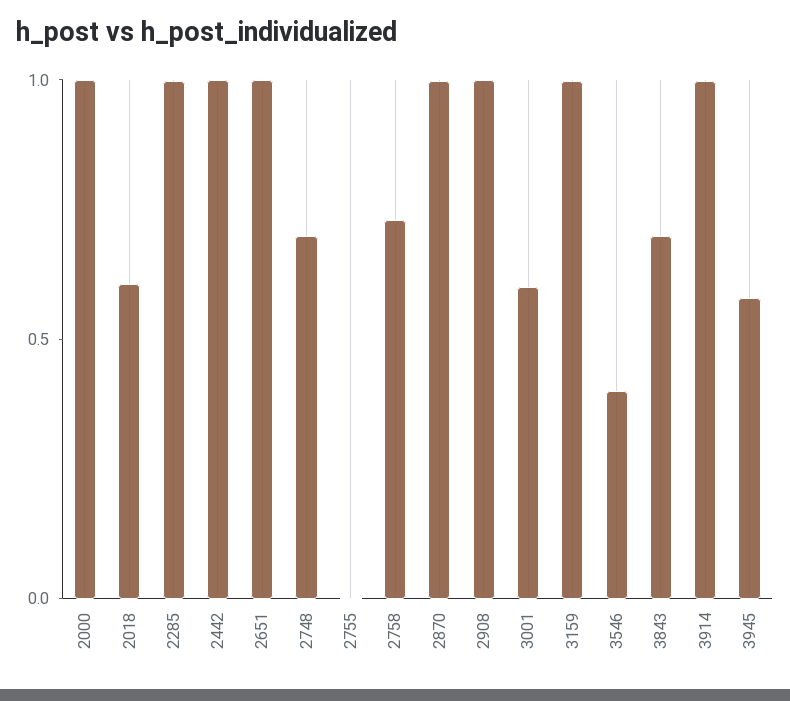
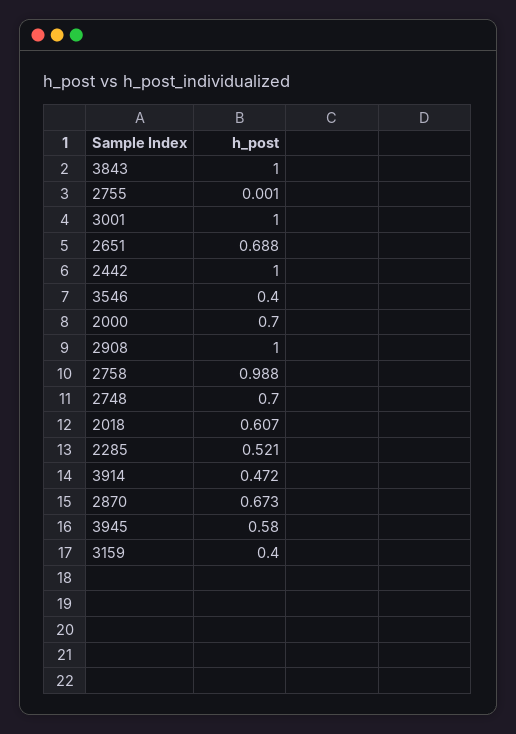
2000: 1 -> 0.7
2285: 1 -> 0.521
2651: 1 -> 0.688
2758: 0.7 -> 0.988
2870: 1 -> 0.673
3001: 0.6 -> 1
3159: 1 -> 0.4
3843: 0.7 -> 1
3914: 1 -> 0.472

